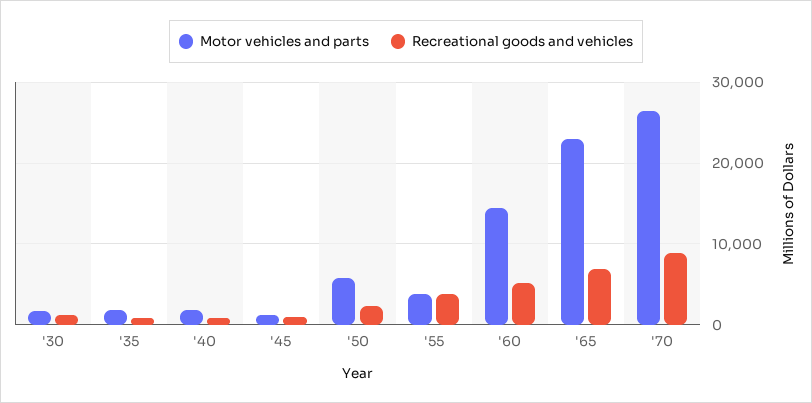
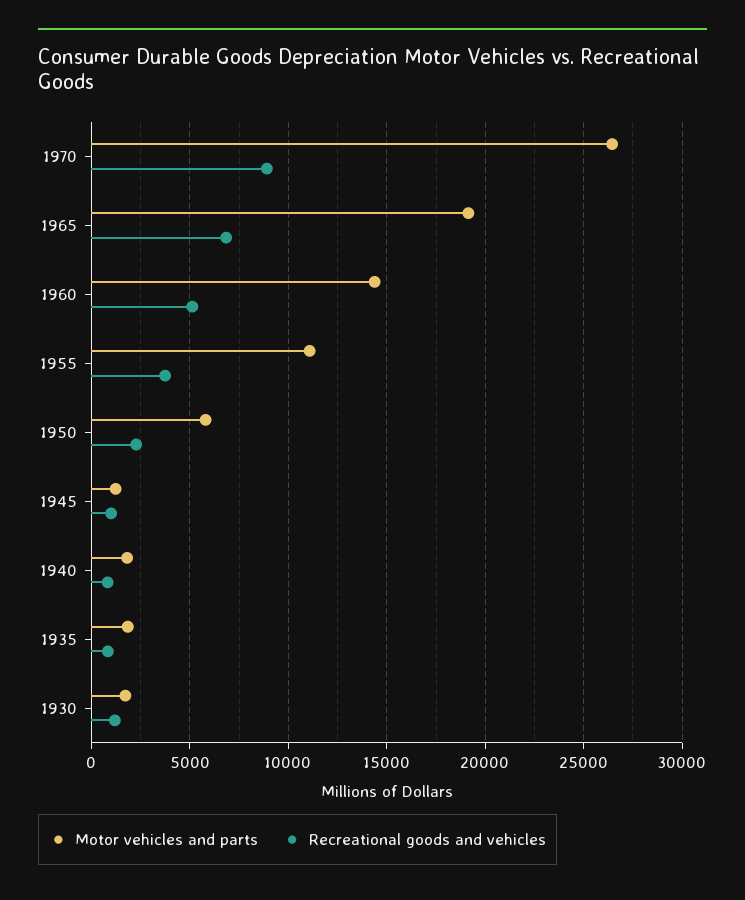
Motor vehicles and parts, '55: 4000 -> 11000
Motor vehicles and parts, '65: 23000 -> 19000

